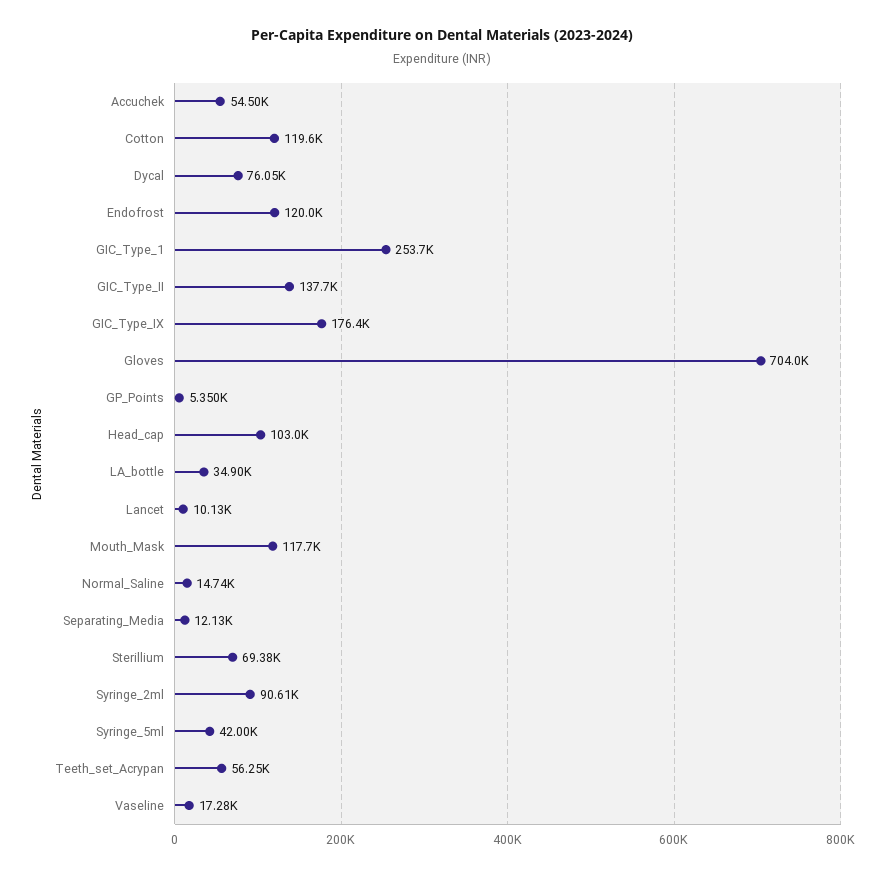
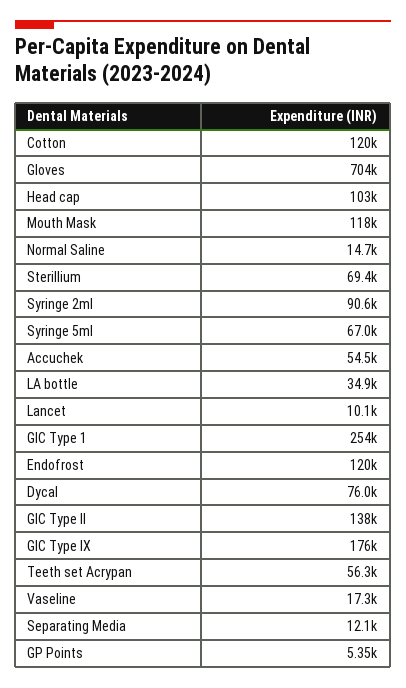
Syringe_5ml: 42000 -> 67000

